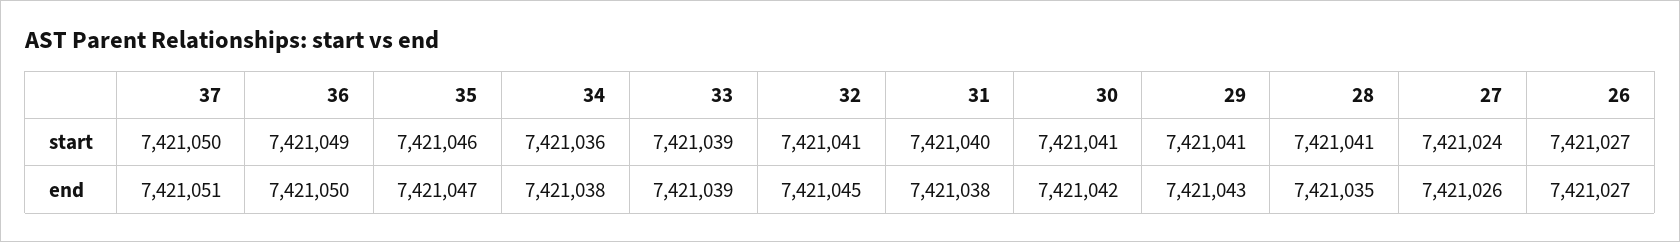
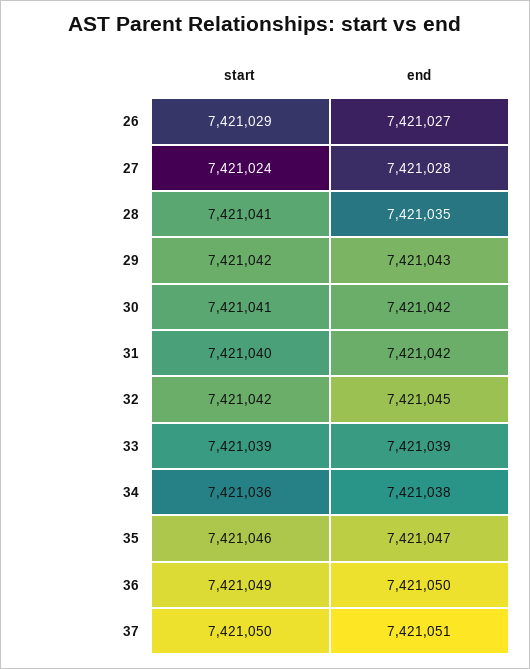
32, start: 7421041 -> 7421042
29, start: 7421041 -> 7421042
26, start: 7421027 -> 7421029
31, end: 7421038 -> 7421042
27, end: 7421026 -> 7421028

